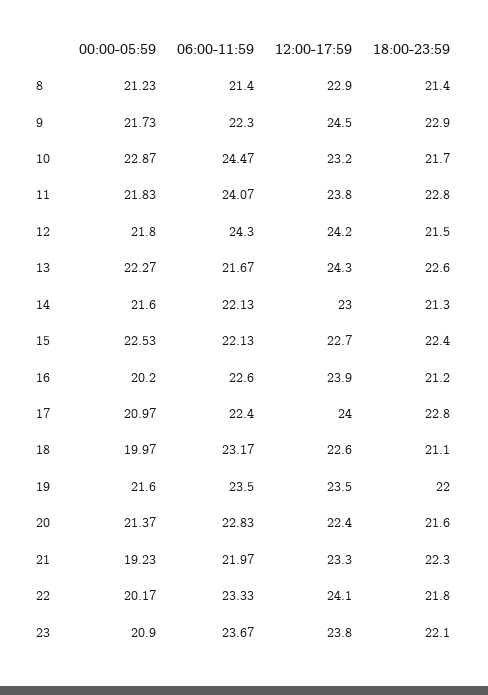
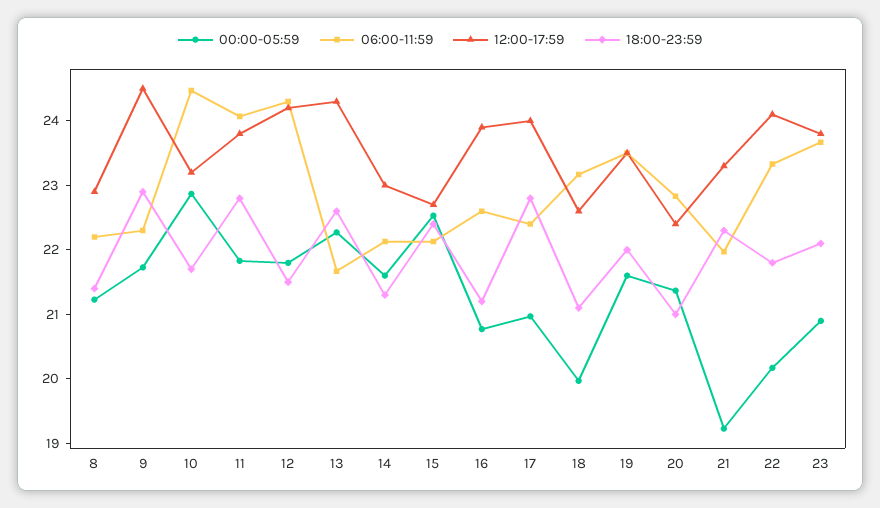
06:00-11:59, 8: 21.4 -> 22.2
00:00-05:59, 16: 20.2 -> 20.8
18:00-23:59, 20: 21.6 -> 21

